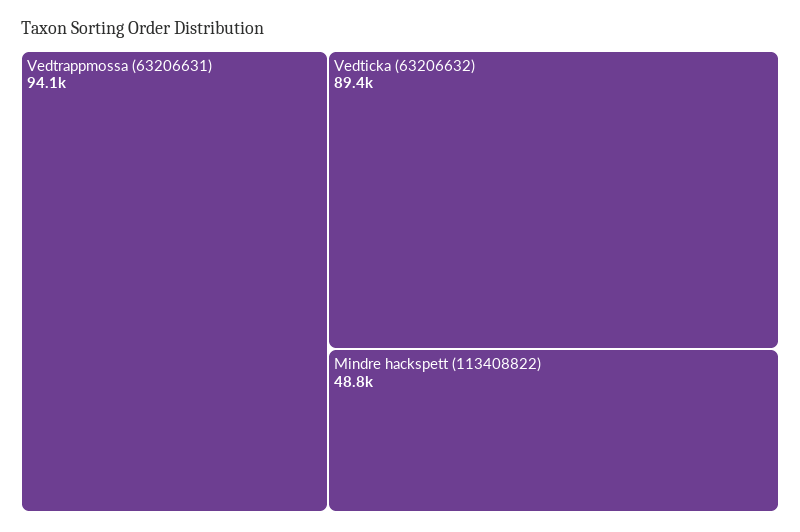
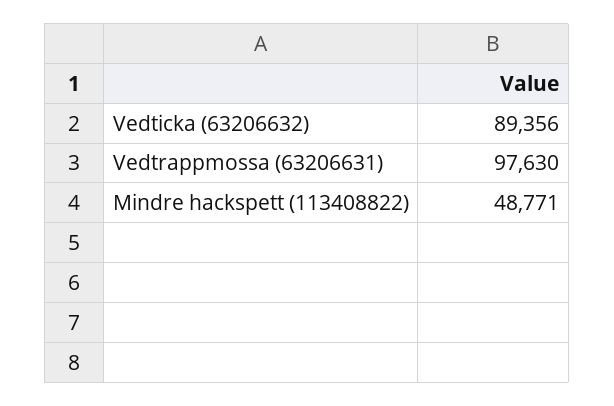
Vedtrappmossa (63206631): 94100 -> 97630

